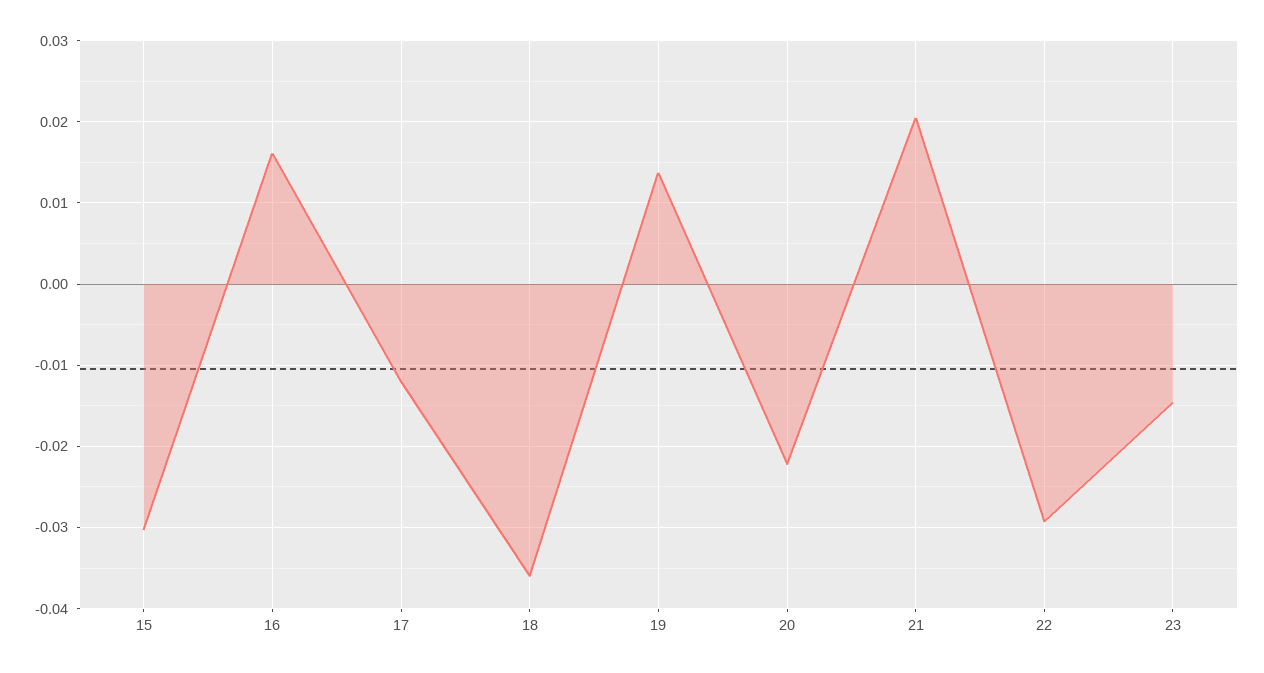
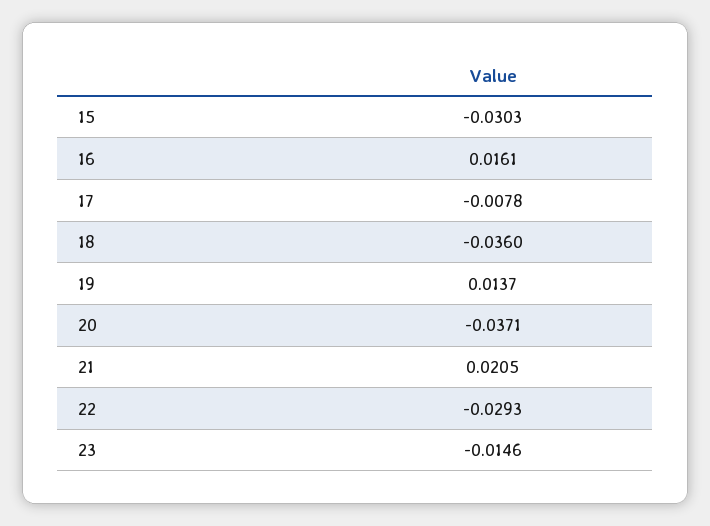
17: -0.012 -> -0.0078
20: -0.022 -> -0.0371

